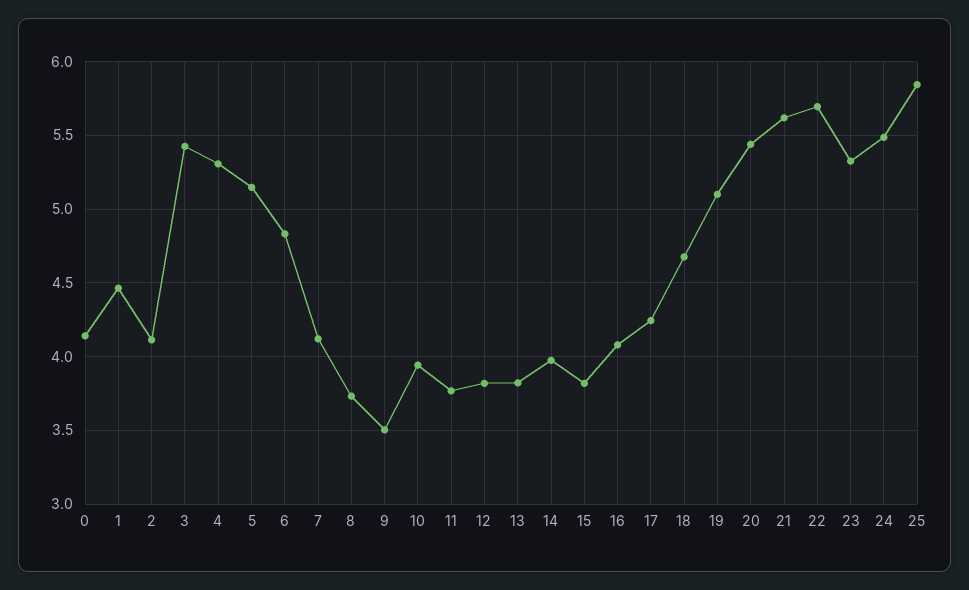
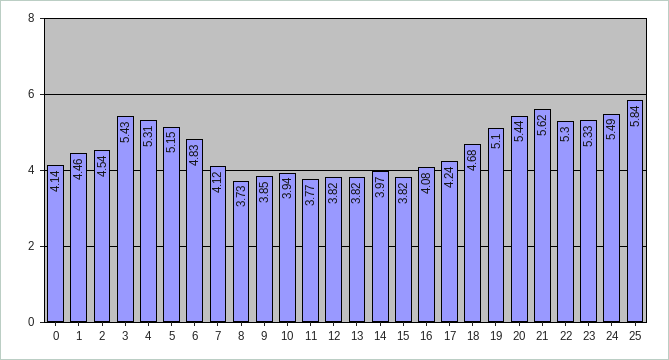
2: 4.1 -> 4.54
9: 3.5 -> 3.85
22: 5.7 -> 5.3

